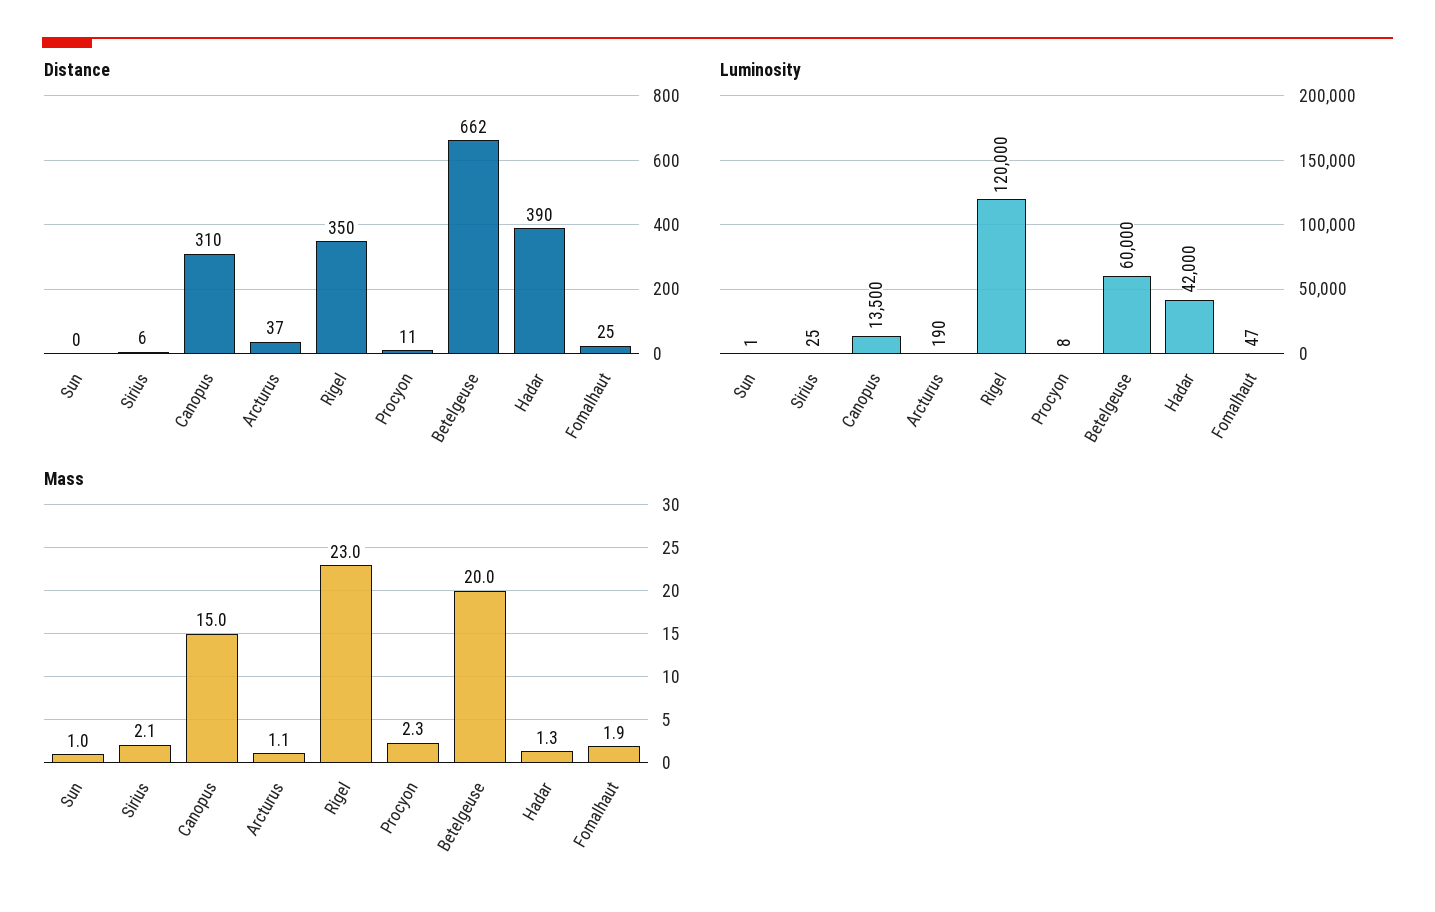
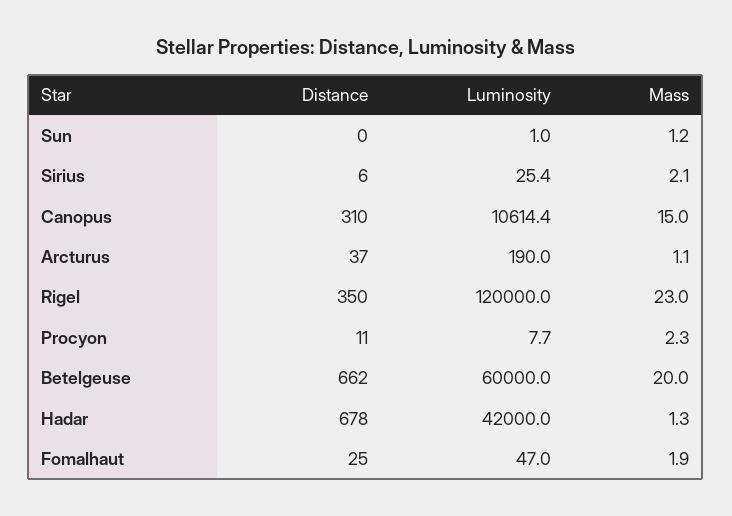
Distance, Hadar: 390 -> 678
Luminosity, Canopus: 13500 -> 10614.4
Mass, Sun: 1 -> 1.2

